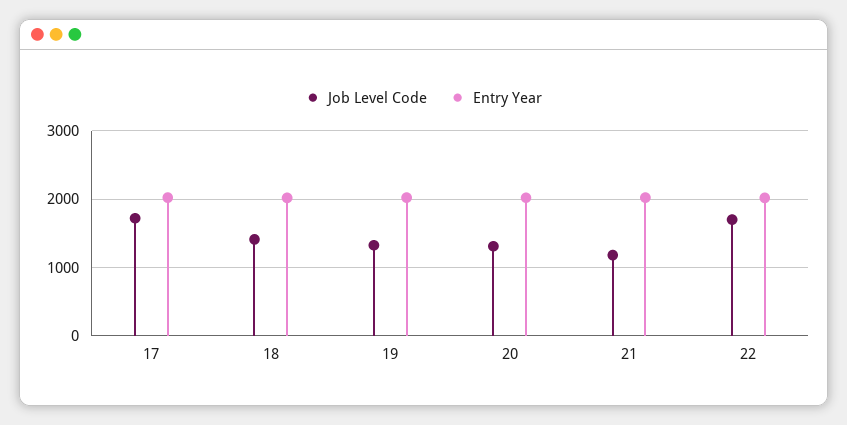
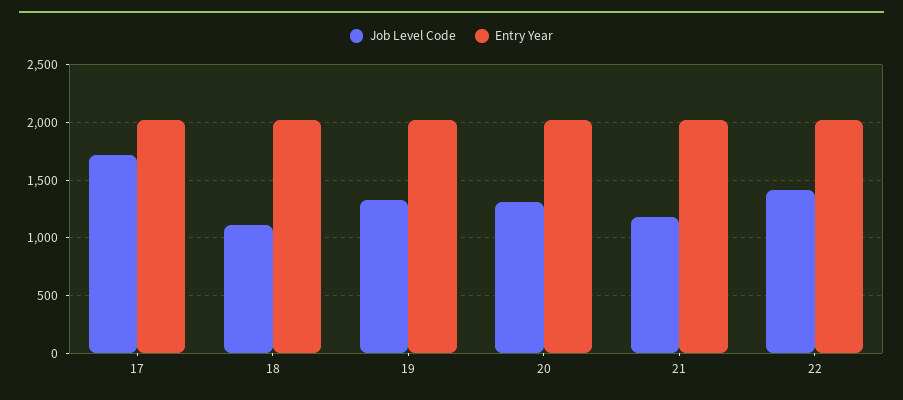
Job Level Code, 18: 1400 -> 1100
Job Level Code, 22: 1700 -> 1400

